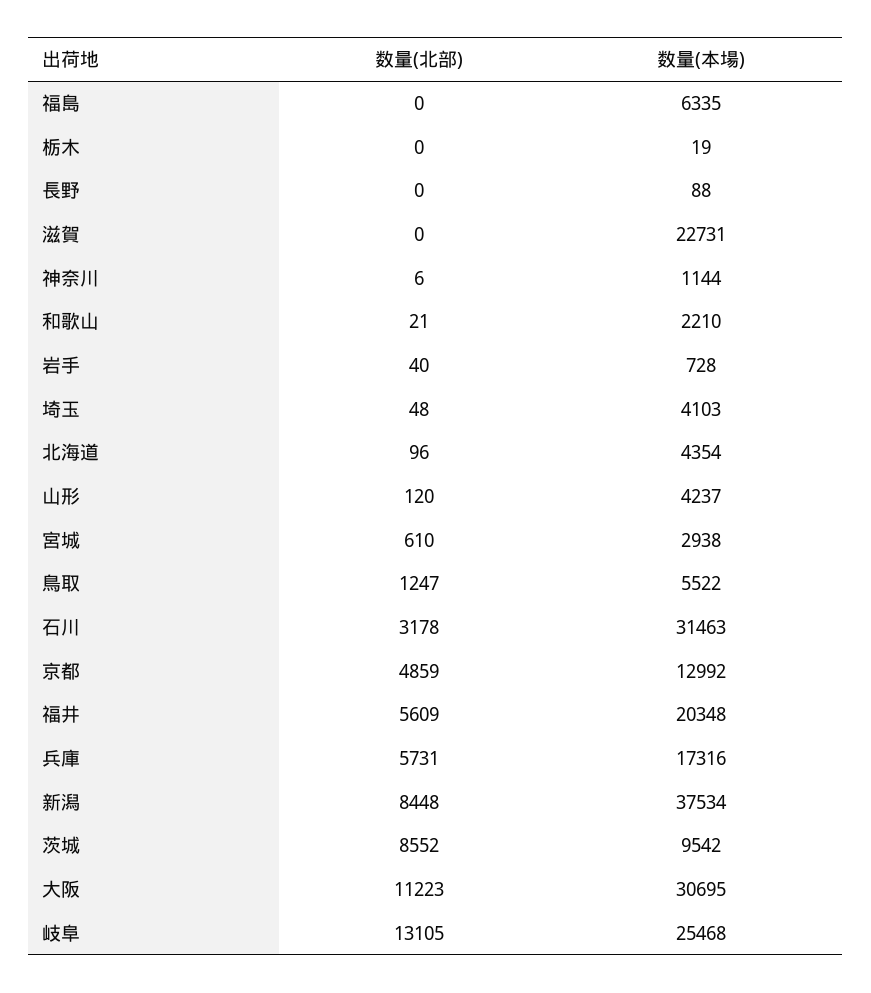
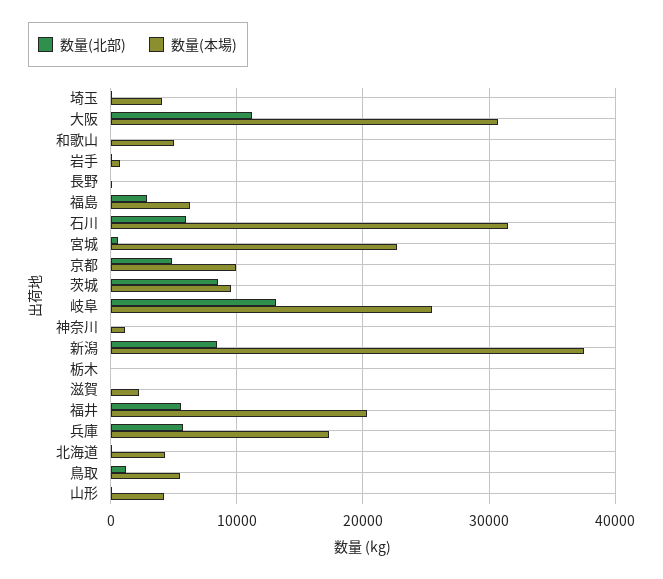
数量(北部), 福島: 0 -> 3000
数量(本場), 滋賀: 22731 -> 2000
数量(本場), 和歌山: 2210 -> 5000
数量(本場), 宮城: 2938 -> 23000
数量(北部), 石川: 3178 -> 6000
数量(本場), 京都: 12992 -> 10000

